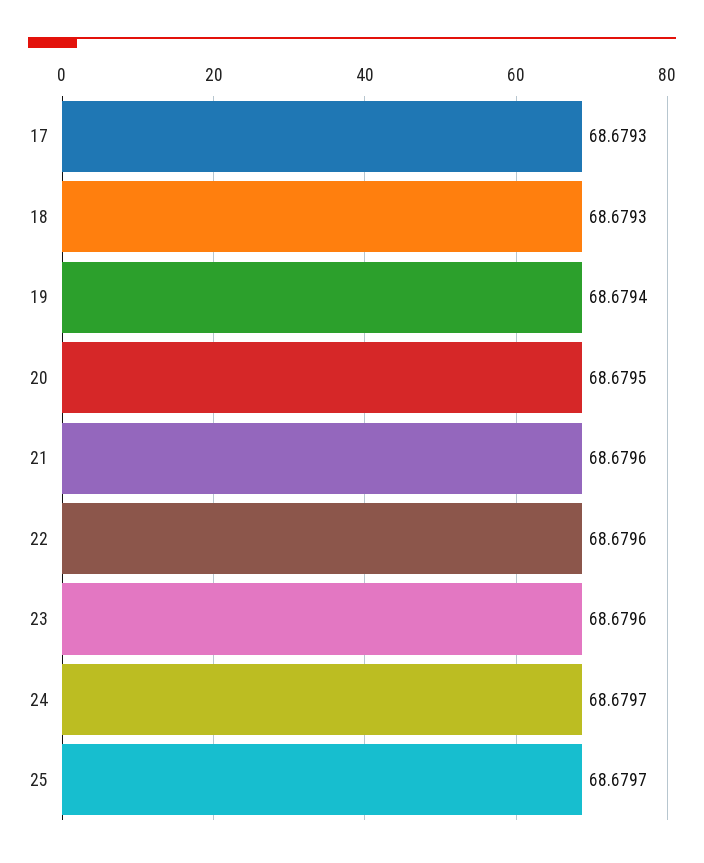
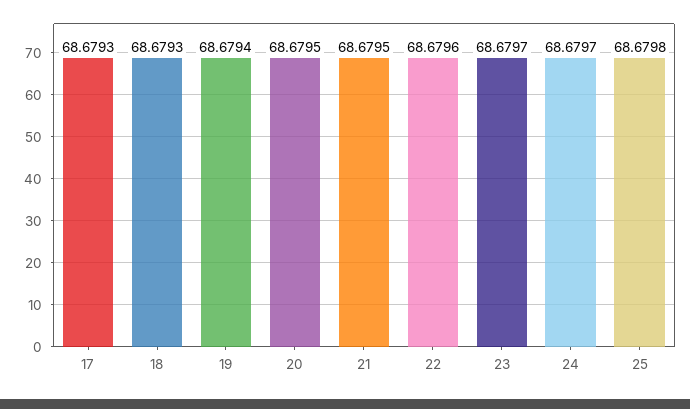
21: 68.6796 -> 68.6795
23: 68.6796 -> 68.6797
25: 68.6797 -> 68.6798

